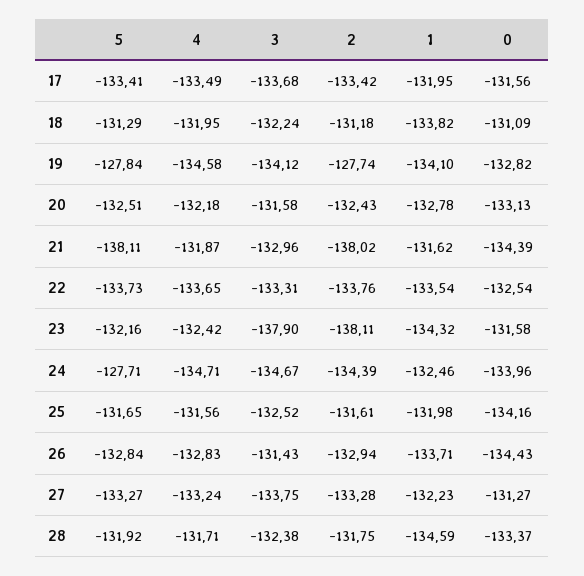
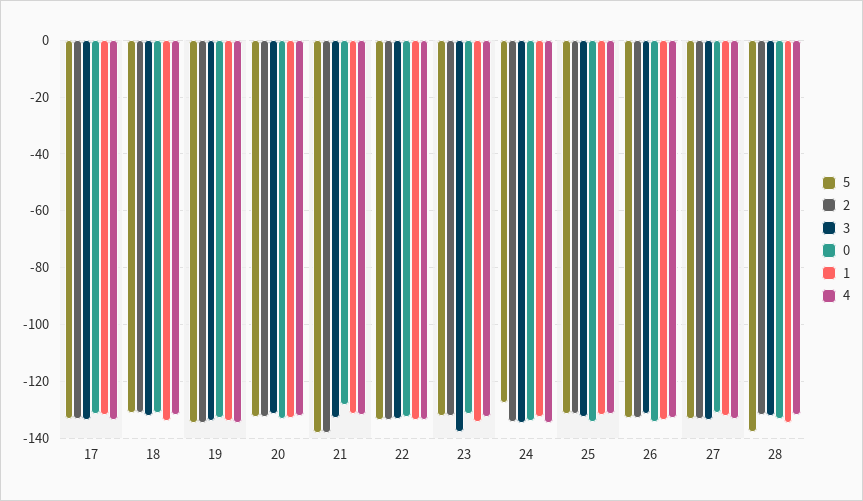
5, 19: -127.84 -> -135
2, 19: -127.74 -> -135
0, 21: -134.39 -> -127.5
2, 23: -138.11 -> -132.5
5, 28: -131.92 -> -137.5

